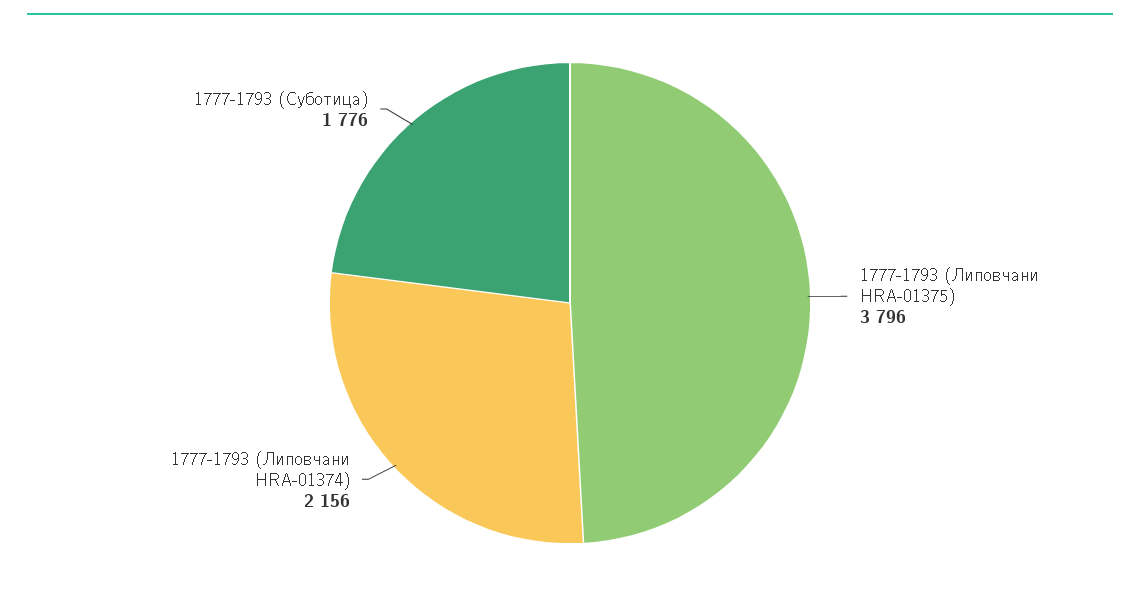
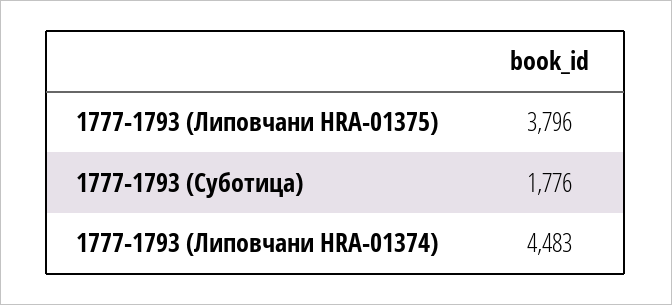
1777-1793 (Липовчани HRA-01374): 2156 -> 4483

